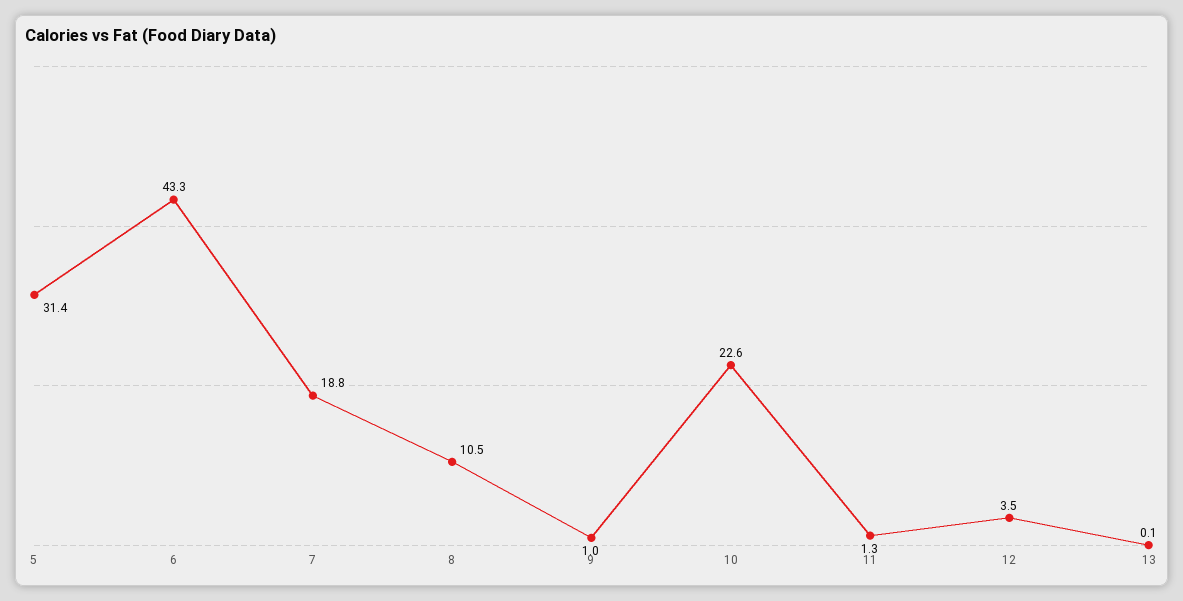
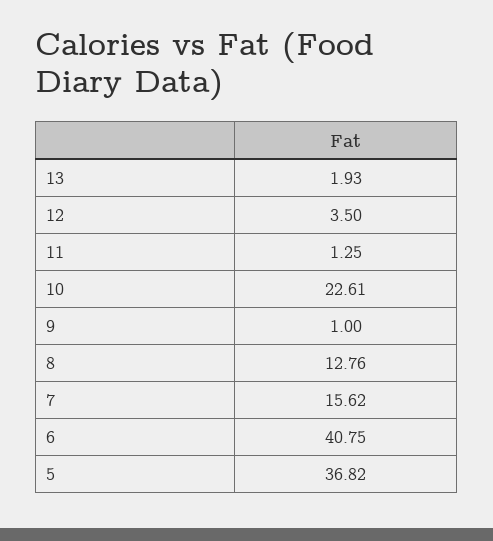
5: 31.4 -> 36.82
6: 43.3 -> 40.75
7: 18.8 -> 15.62
8: 10.5 -> 12.76
13: 0.1 -> 1.93

